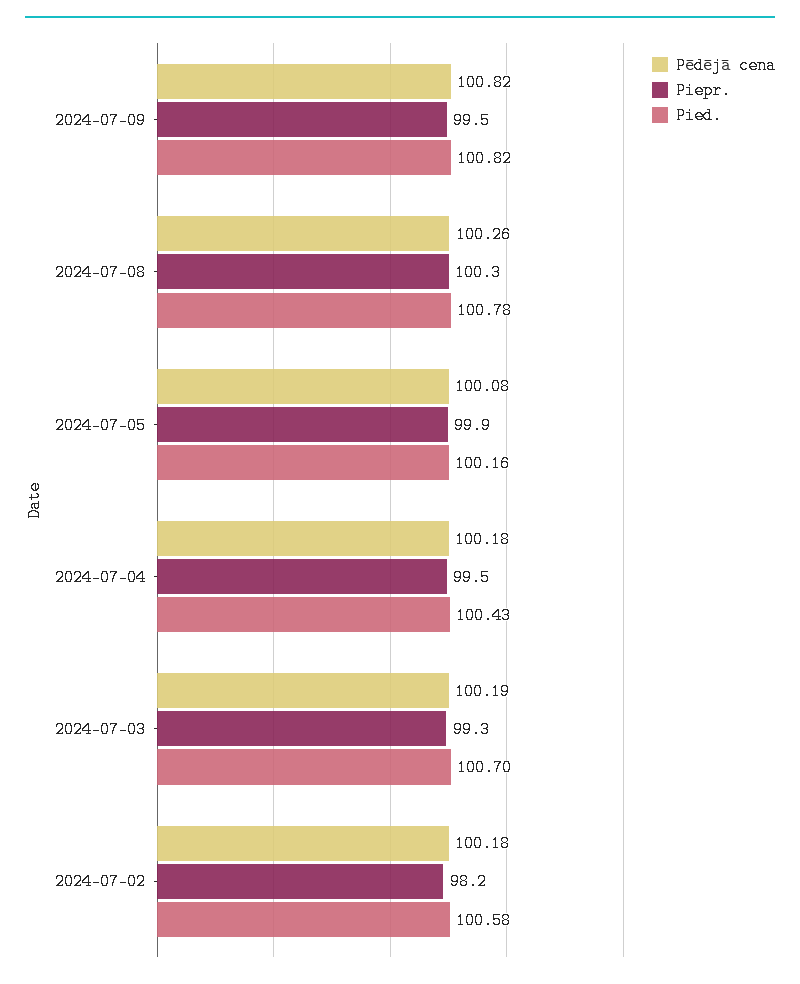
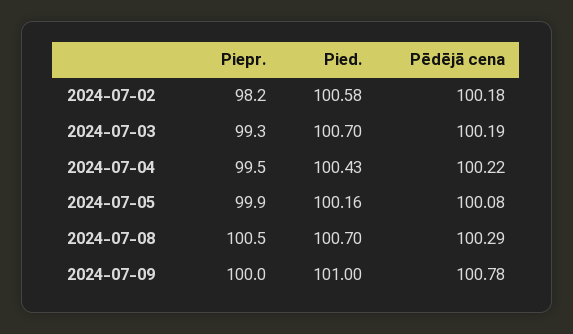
Pēdējā cena, 2024-07-09: 100.82 -> 100.78
Piepr., 2024-07-09: 99.5 -> 100
Pied., 2024-07-09: 100.82 -> 101
Pēdējā cena, 2024-07-08: 100.26 -> 100.29
Piepr., 2024-07-08: 100.3 -> 100.5
Pied., 2024-07-08: 100.78 -> 100.7
Pēdējā cena, 2024-07-04: 100.18 -> 100.22

